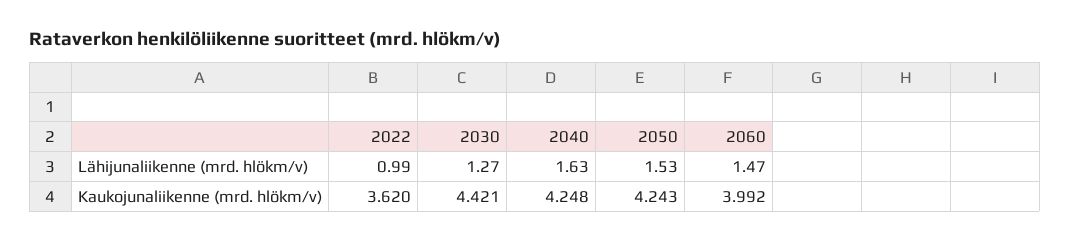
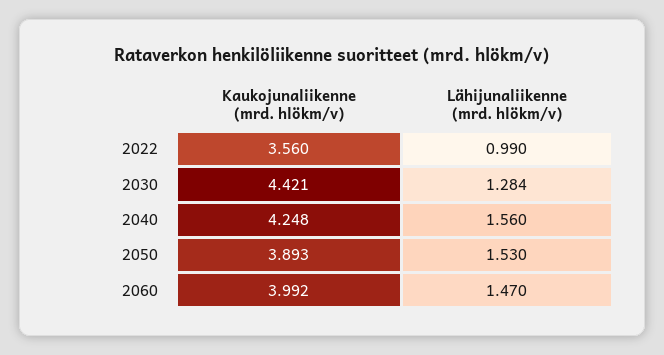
2030, Lähijunaliikenne (mrd. hlökm/v): 1.27 -> 1.284
2040, Lähijunaliikenne (mrd. hlökm/v): 1.63 -> 1.56
2022, Kaukojunaliikenne (mrd. hlökm/v): 3.62 -> 3.56
2050, Kaukojunaliikenne (mrd. hlökm/v): 4.243 -> 3.893

